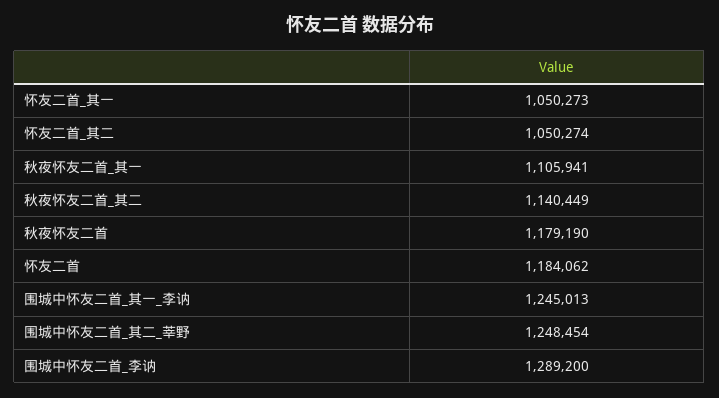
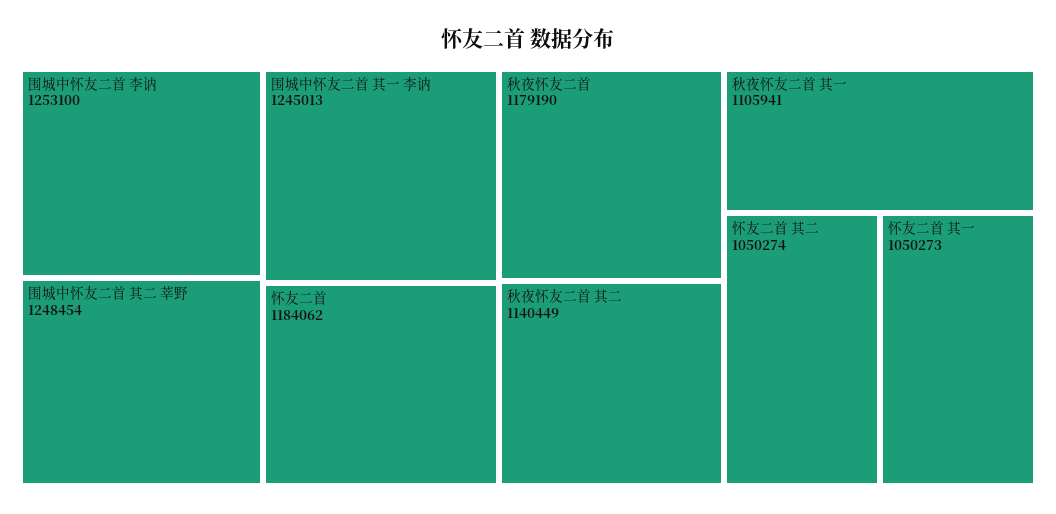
围城中怀友二首_李讷: 1289200 -> 1253100

